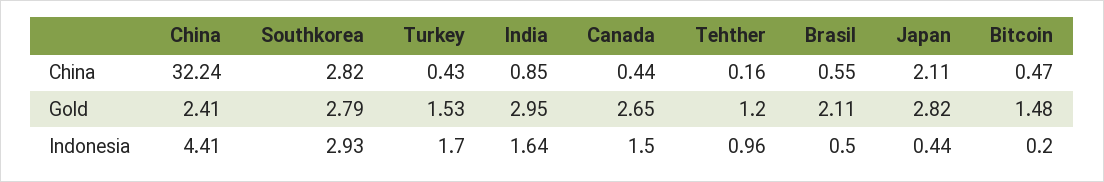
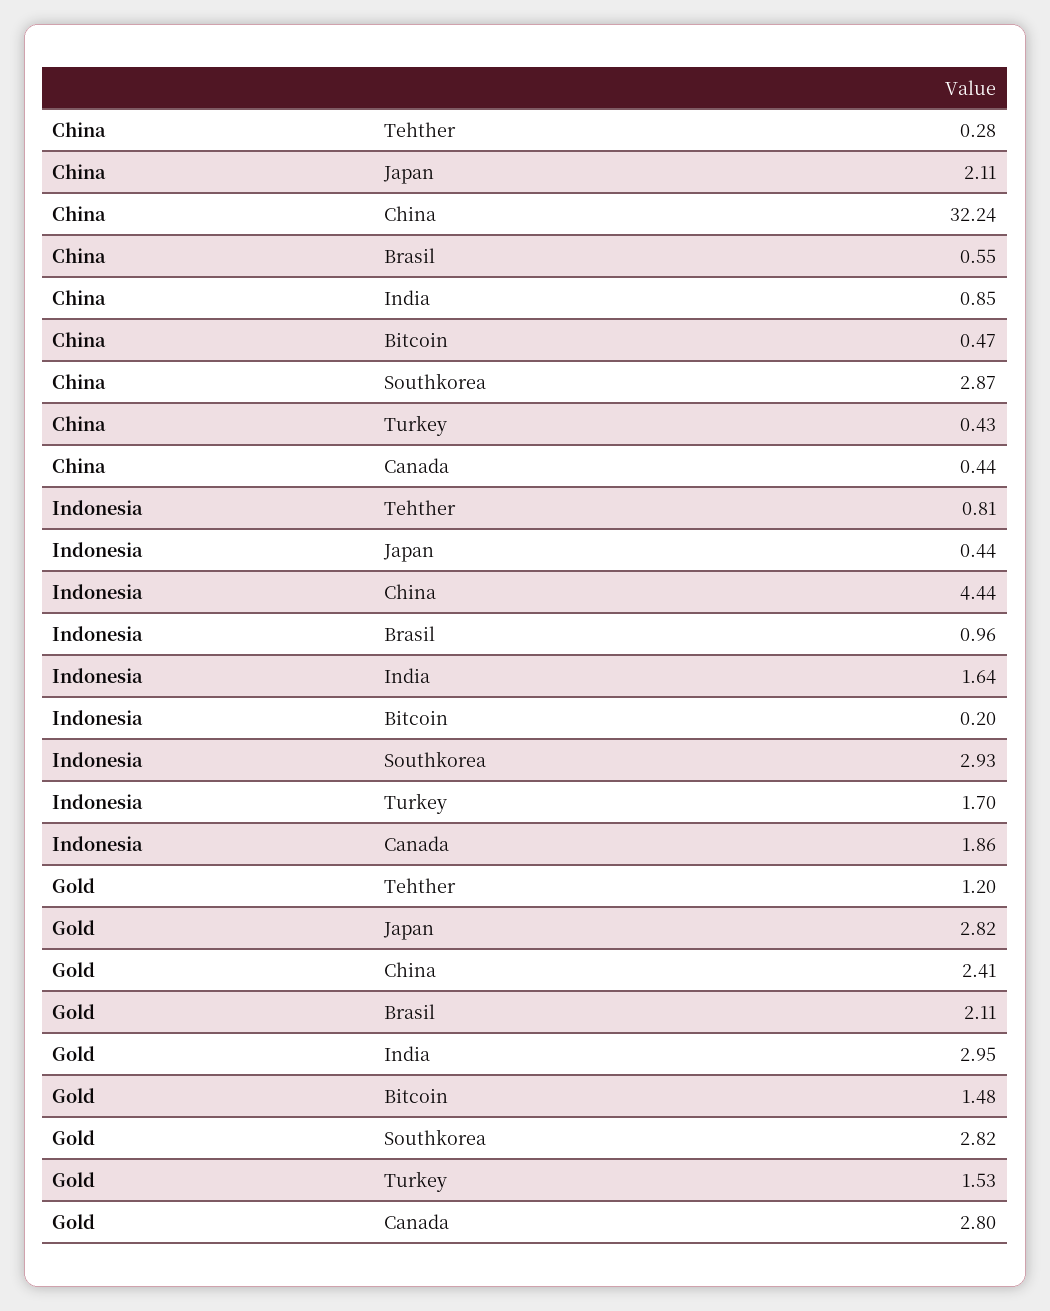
Southkorea, China: 2.82 -> 2.87
Tehther, China: 0.16 -> 0.28
Southkorea, Gold: 2.79 -> 2.82
Canada, Gold: 2.65 -> 2.8
China, Indonesia: 4.41 -> 4.44
Canada, Indonesia: 1.5 -> 1.86
Tehther, Indonesia: 0.96 -> 0.81
Brasil, Indonesia: 0.5 -> 0.96

